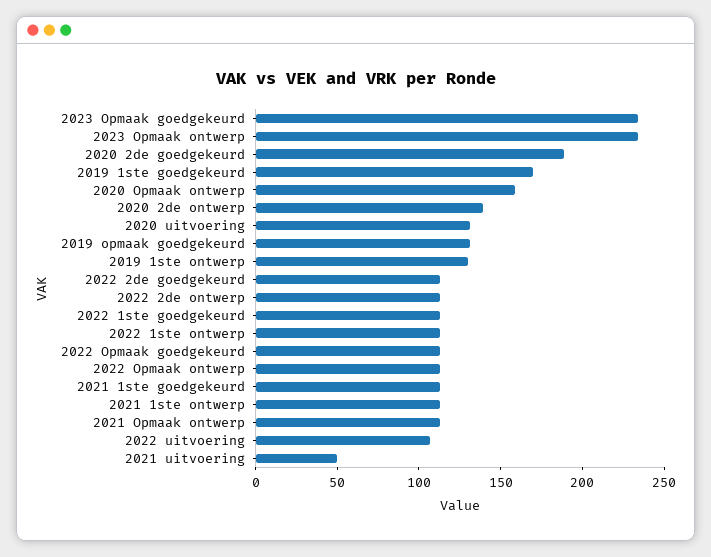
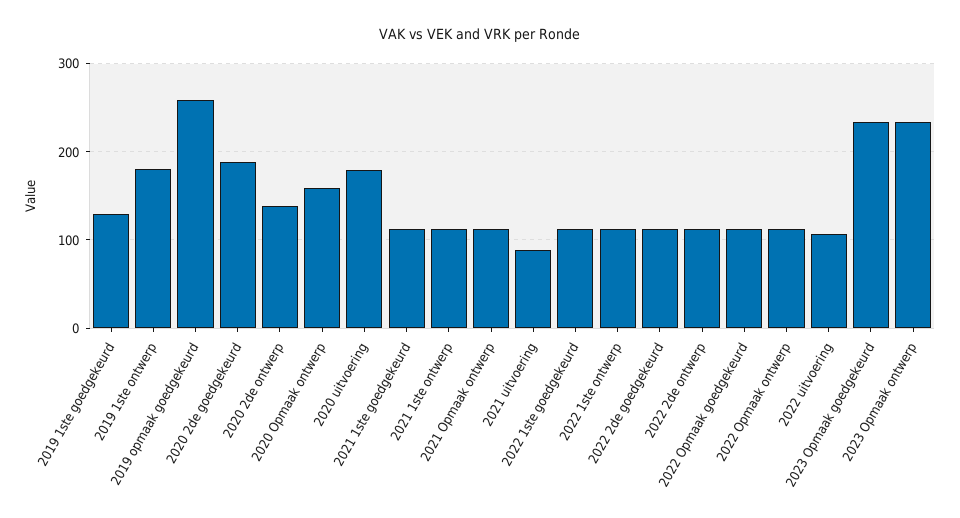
2019 1ste goedgekeurd: 170 -> 130
2020 uitvoering: 130 -> 180
2019 opmaak goedgekeurd: 130 -> 260
2019 1ste ontwerp: 130 -> 180
2021 uitvoering: 50 -> 90

